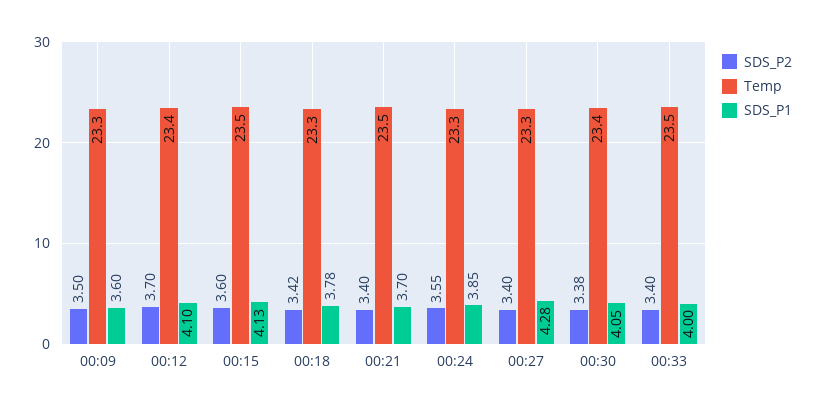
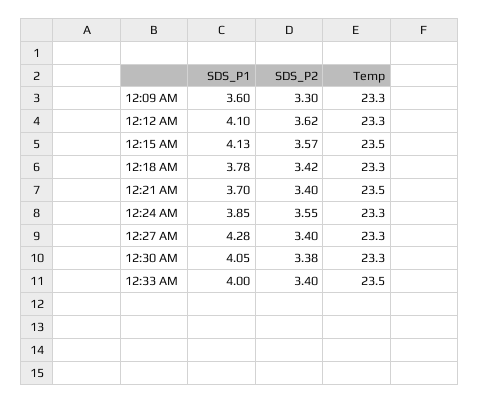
SDS_P2, 00:09: 3.5 -> 3.3
SDS_P2, 00:12: 3.7 -> 3.62
Temp, 00:12: 23.4 -> 23.3
SDS_P2, 00:15: 3.6 -> 3.57
Temp, 00:30: 23.4 -> 23.3

